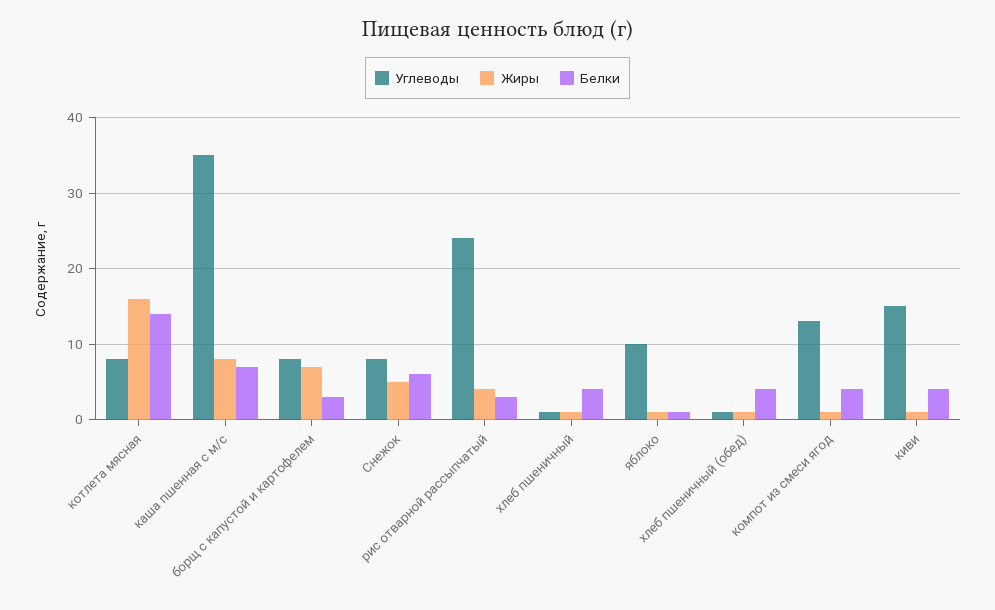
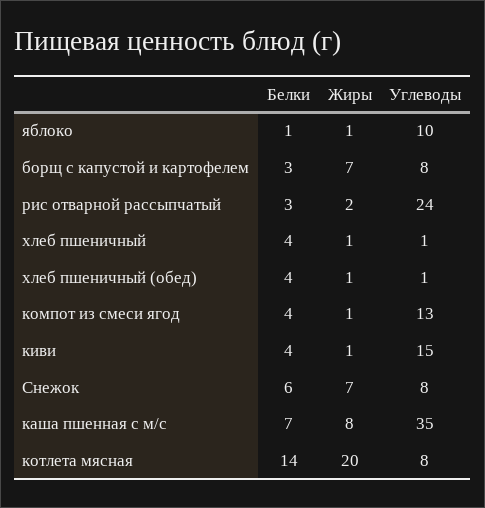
Жиры, котлета мясная: 16 -> 20
Жиры, Снежок: 5 -> 7
Жиры, рис отварной рассыпчатый: 4 -> 2

